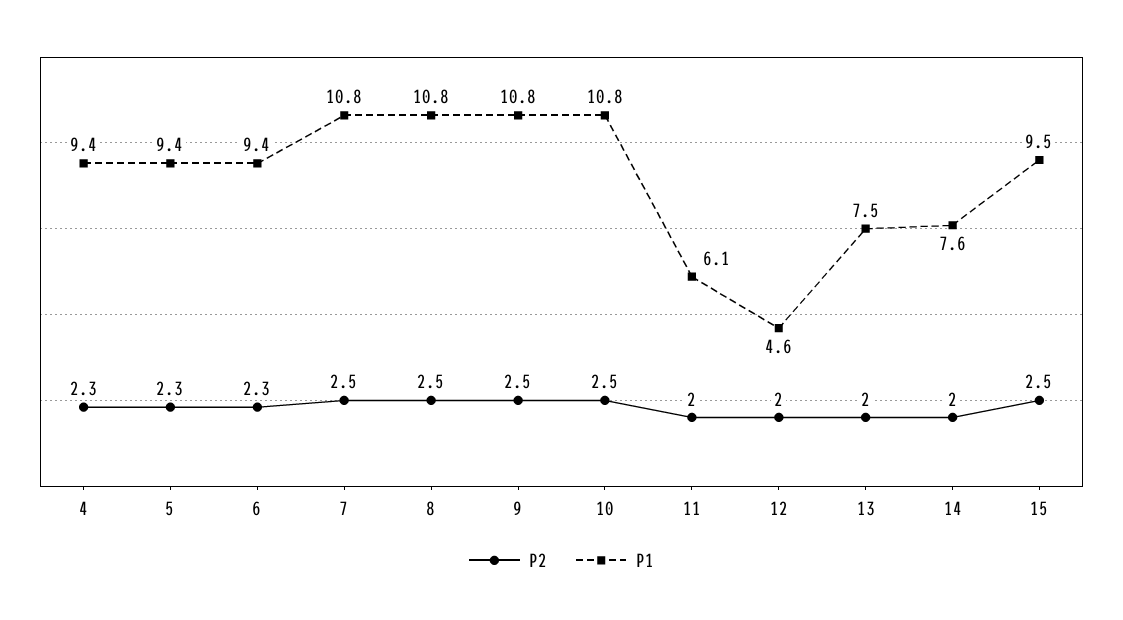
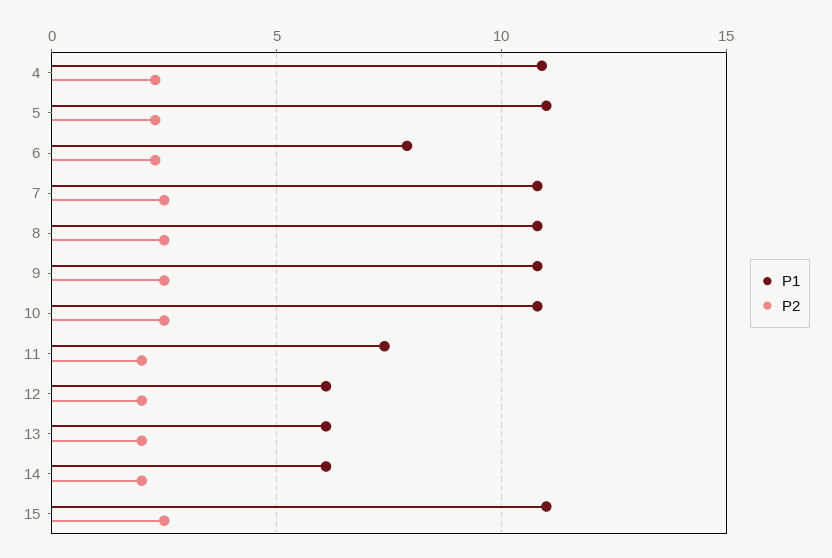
P1, 4: 9.4 -> 11
P1, 5: 9.4 -> 11
P1, 6: 9.4 -> 8
P1, 11: 6.1 -> 7.5
P1, 12: 4.6 -> 6
P1, 13: 7.5 -> 6
P1, 14: 7.6 -> 6
P1, 15: 9.5 -> 11

